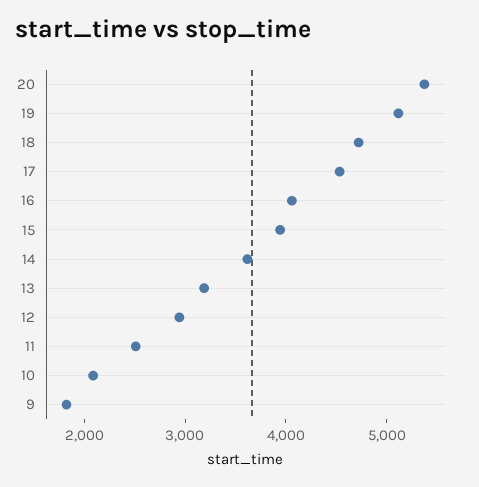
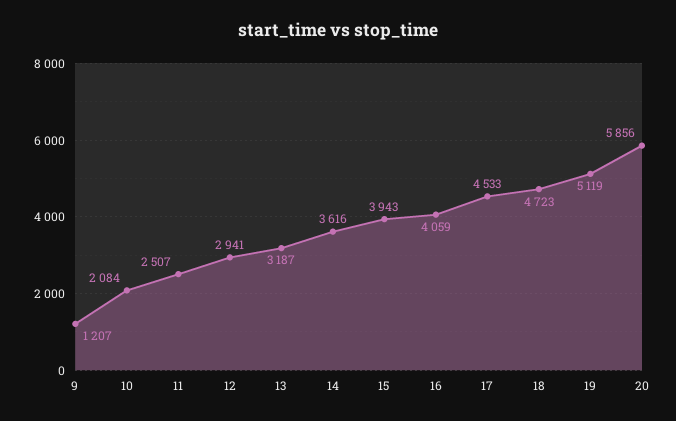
20: 5400 -> 5856
9: 1800 -> 1207

